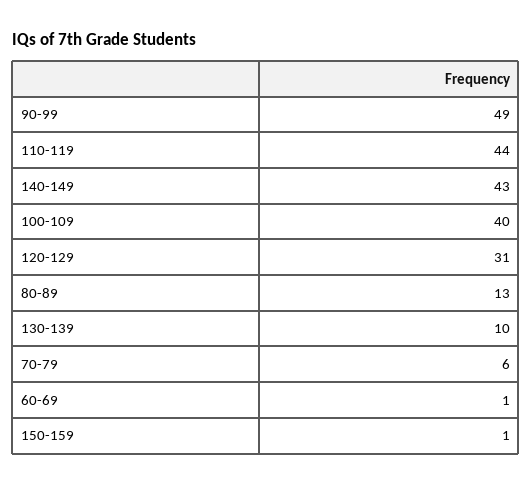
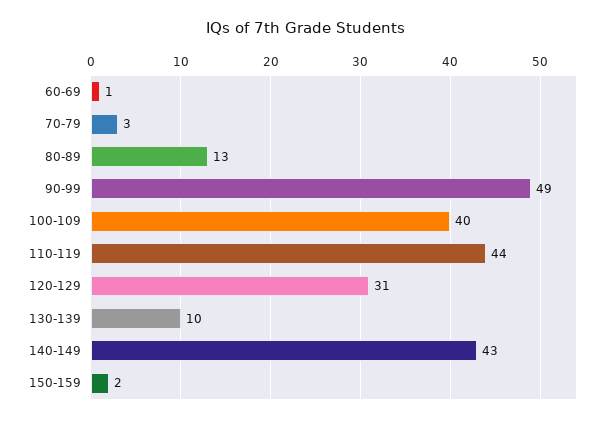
70-79: 6 -> 3
150-159: 1 -> 2

